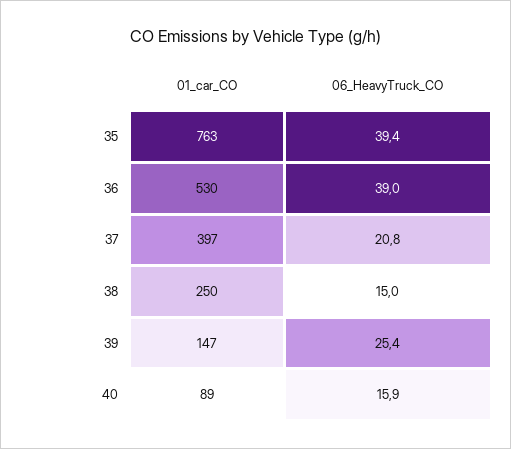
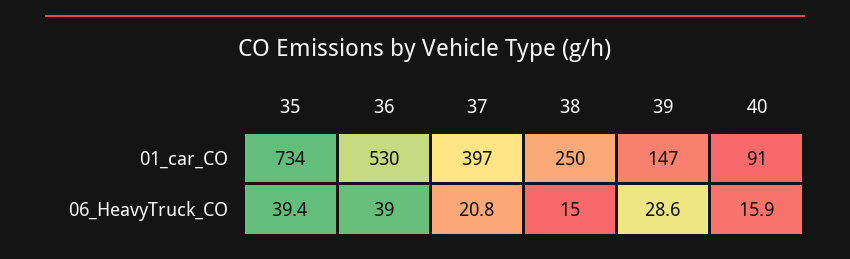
01_car_CO, 35: 763 -> 734
06_HeavyTruck_CO, 39: 25.4 -> 28.6
01_car_CO, 40: 89 -> 91

